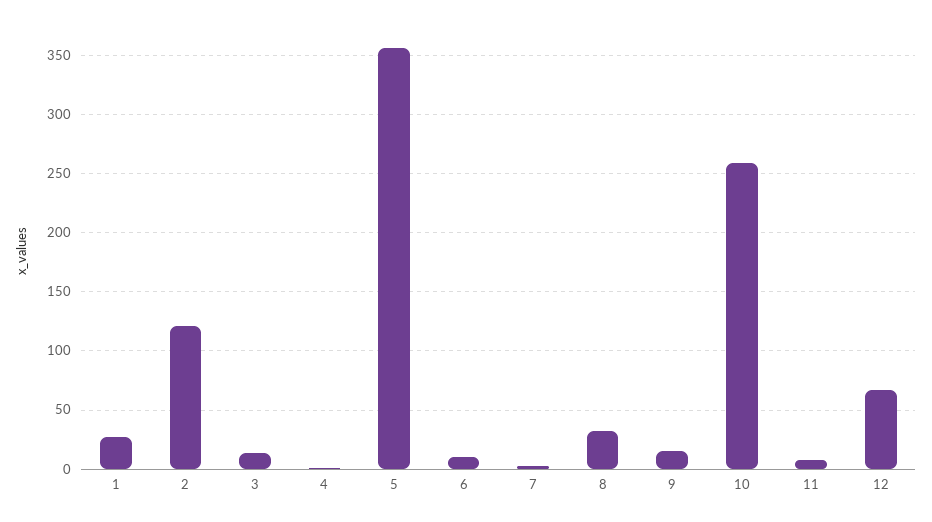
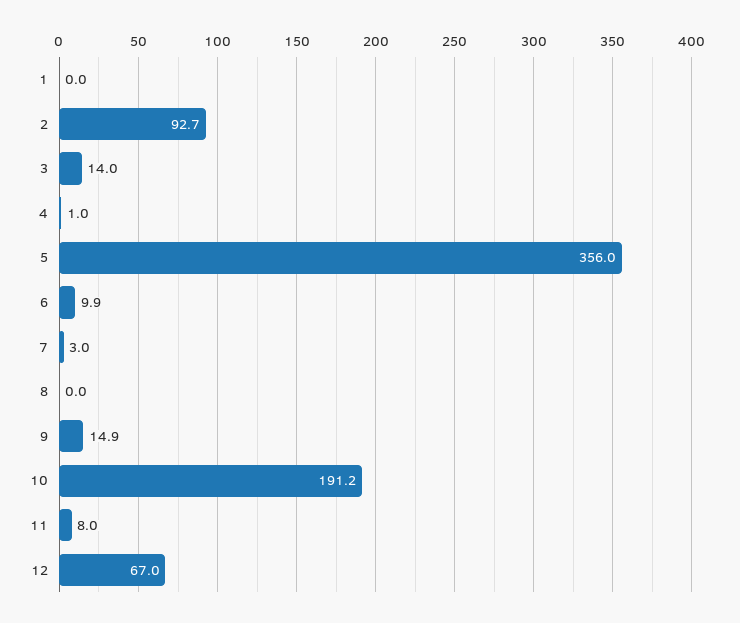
1: 30 -> 0
2: 120 -> 92.7
8: 30 -> 0
10: 260 -> 191.2

